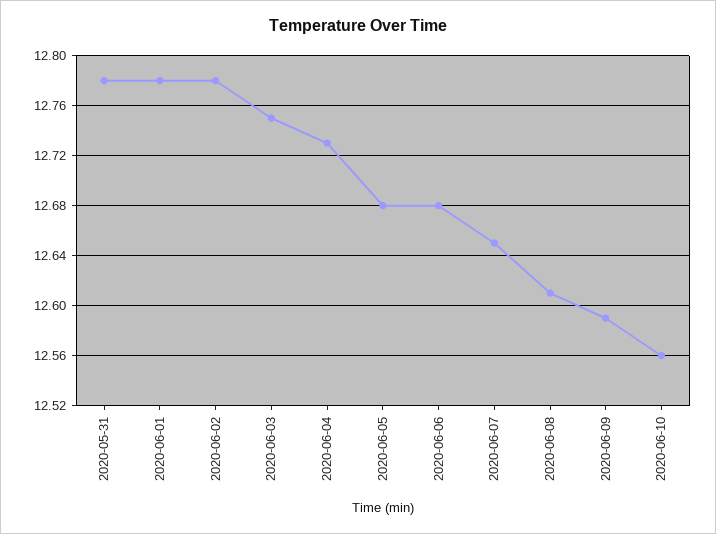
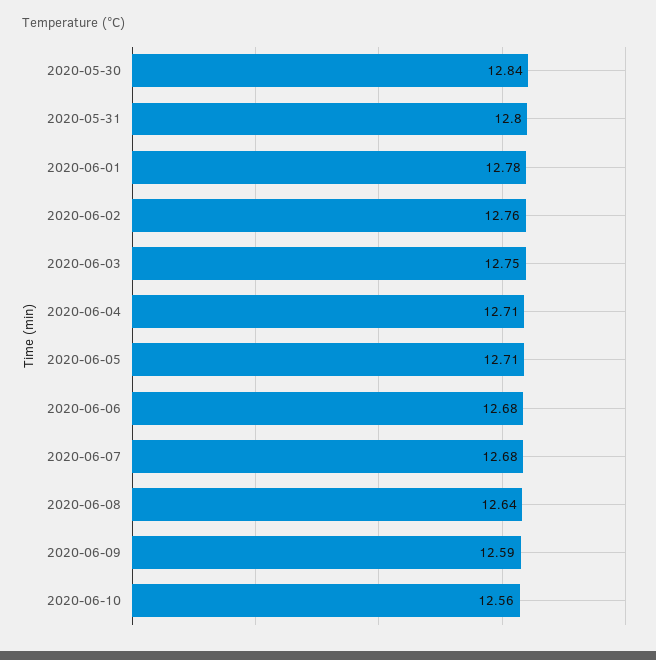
2020-05-31: 12.78 -> 12.8
2020-06-02: 12.78 -> 12.76
2020-06-04: 12.73 -> 12.71
2020-06-05: 12.68 -> 12.71
2020-06-07: 12.65 -> 12.68
2020-06-08: 12.61 -> 12.64
2020-05-30: none -> 12.84

